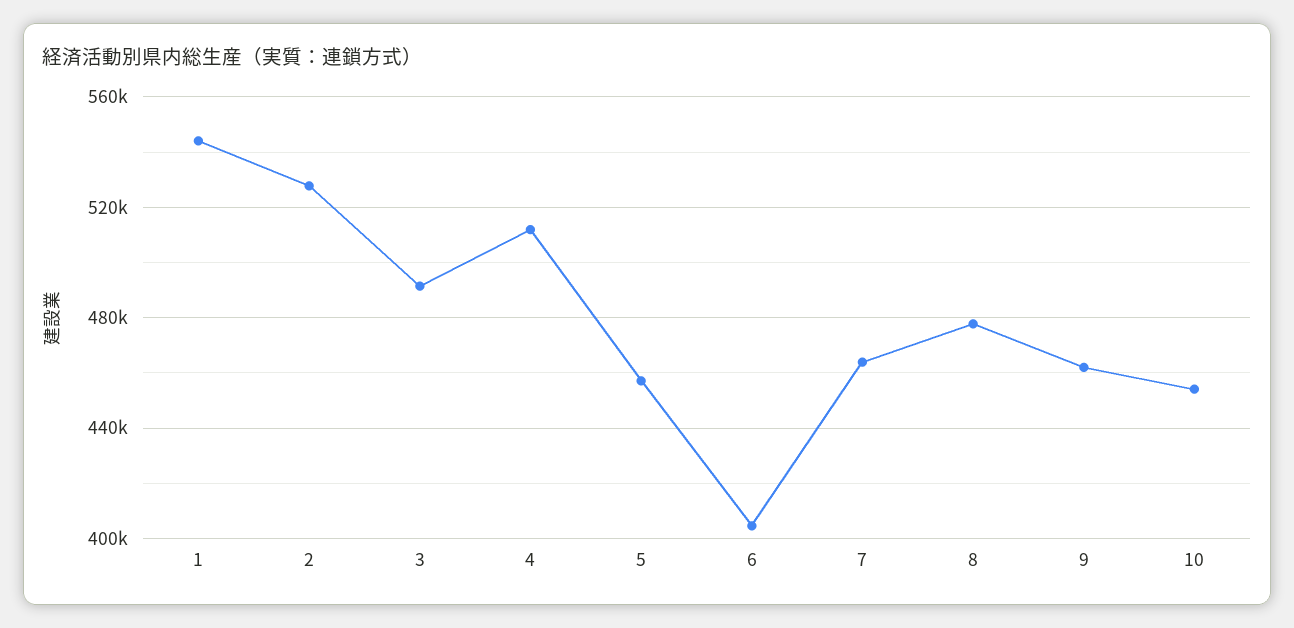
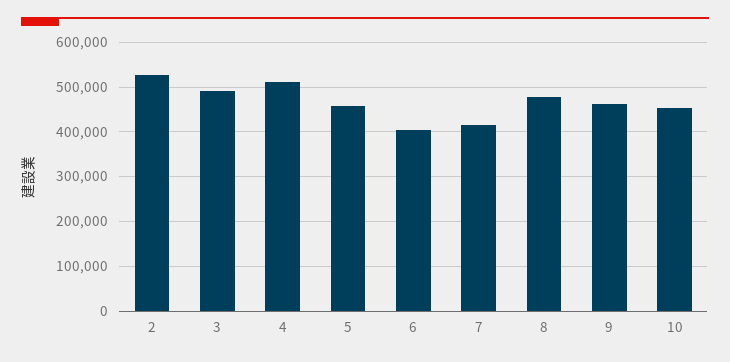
1: 545000 -> none
7: 465000 -> 420000

